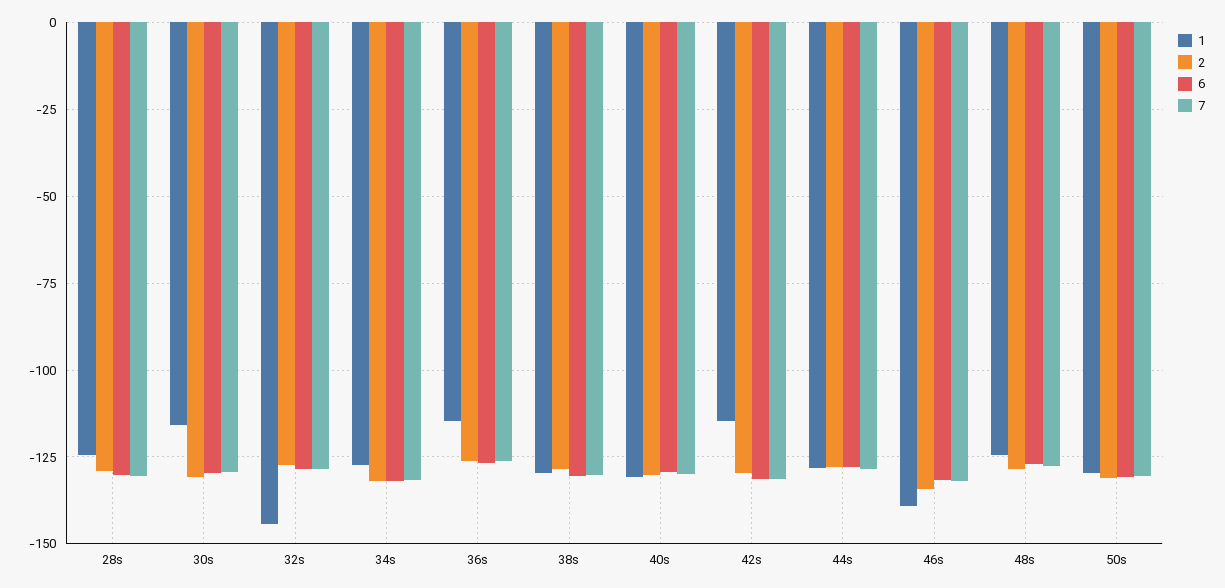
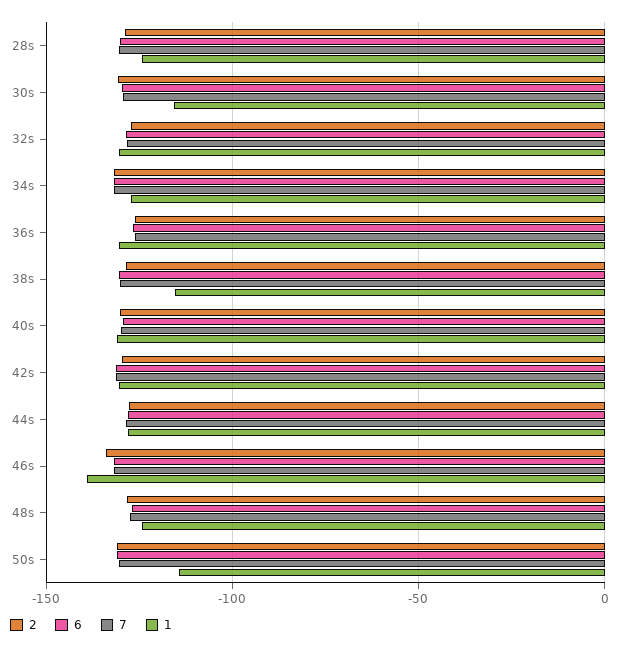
1, 32s: -145 -> -130
1, 36s: -115 -> -130
1, 38s: -130 -> -115
1, 42s: -115 -> -130
1, 50s: -130 -> -115

